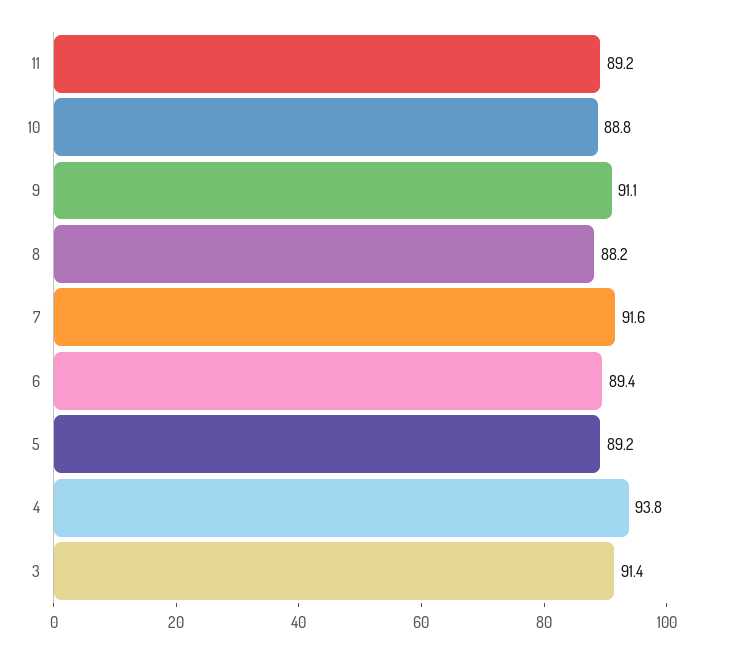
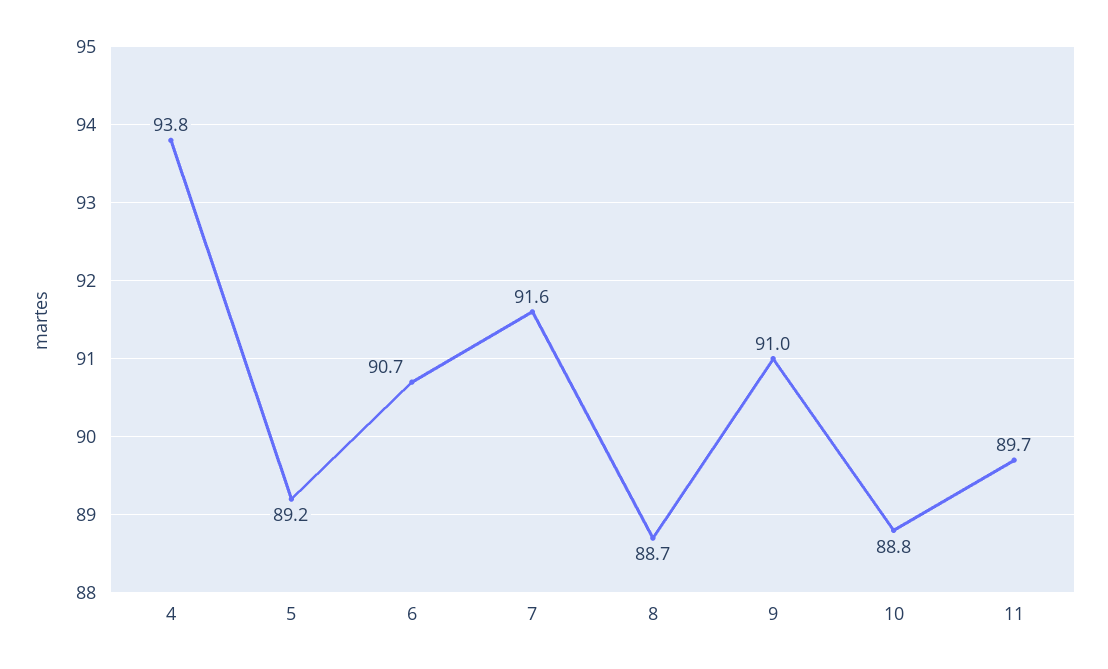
11: 89.2 -> 89.7
9: 91.1 -> 91
8: 88.2 -> 88.7
6: 89.4 -> 90.7
3: 91.4 -> none

